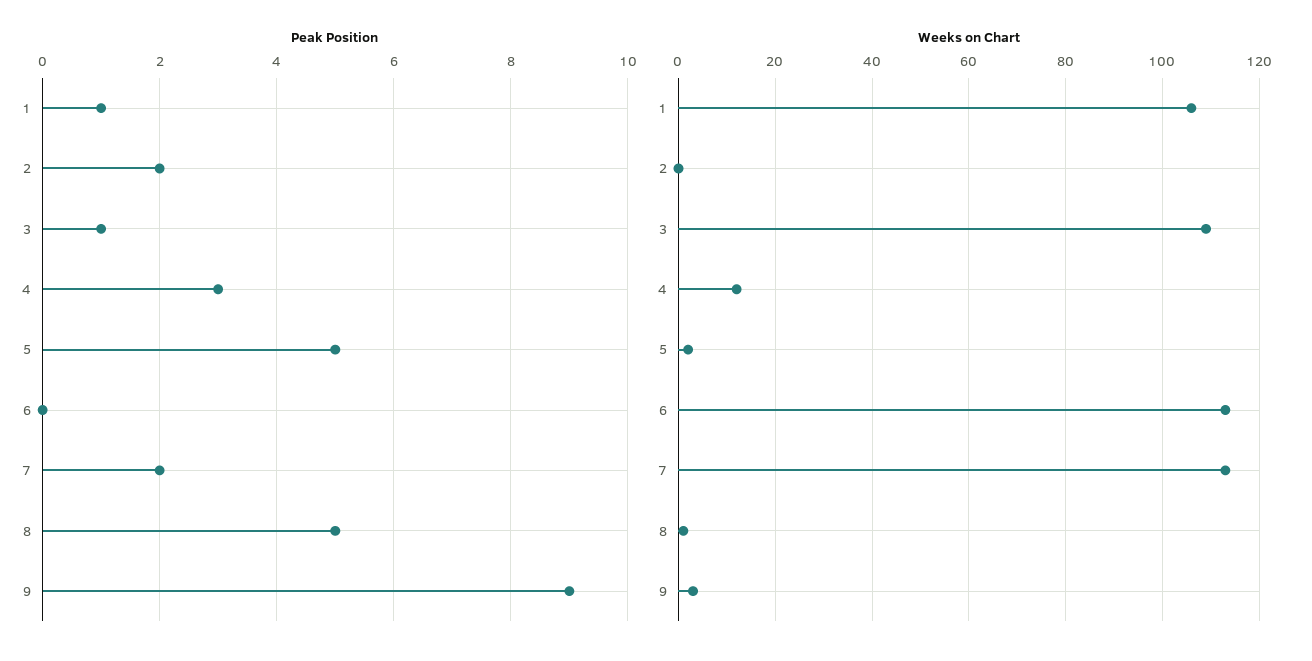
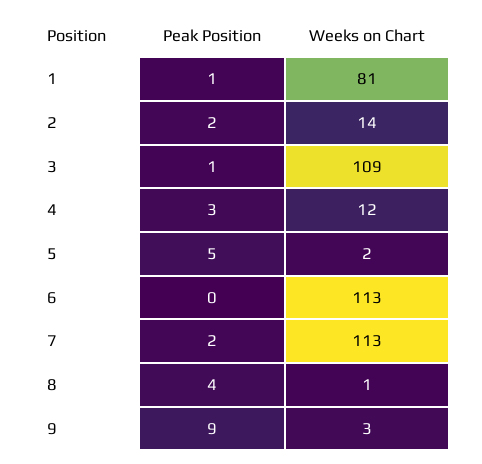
Peak Position, 8: 5 -> 4
Weeks on Chart, 1: 105 -> 81
Weeks on Chart, 2: 0 -> 14

